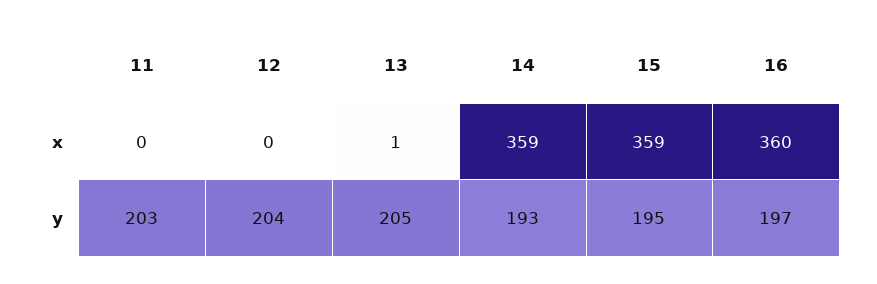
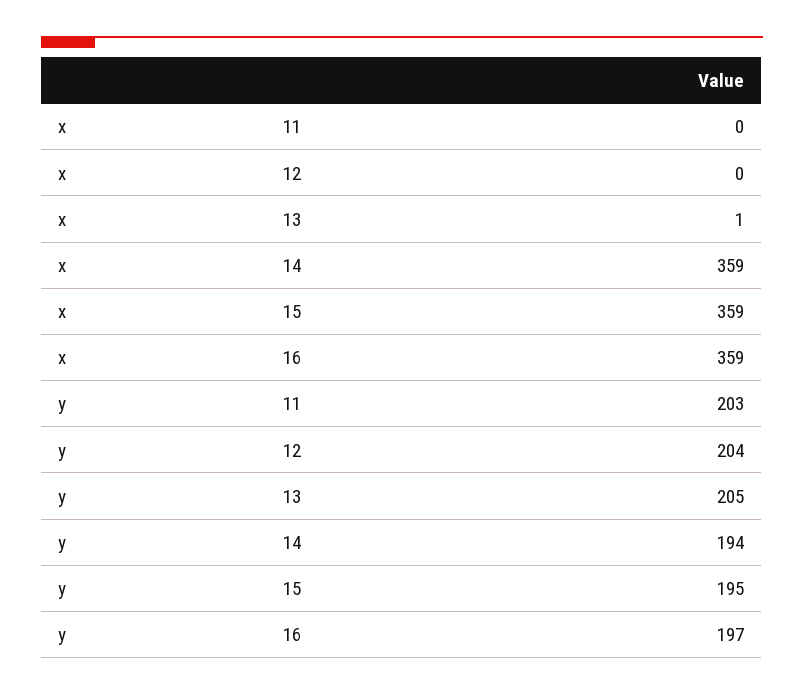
16, x: 360 -> 359
14, y: 193 -> 194

